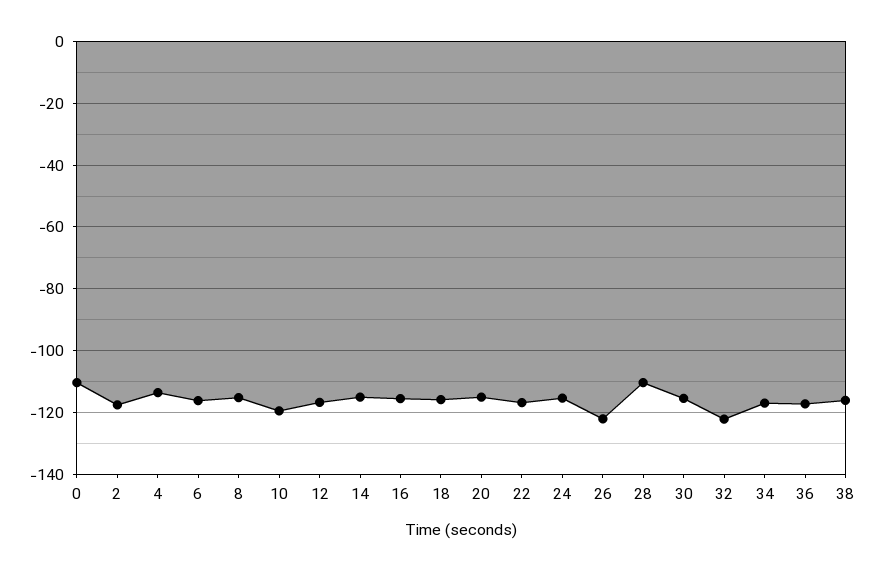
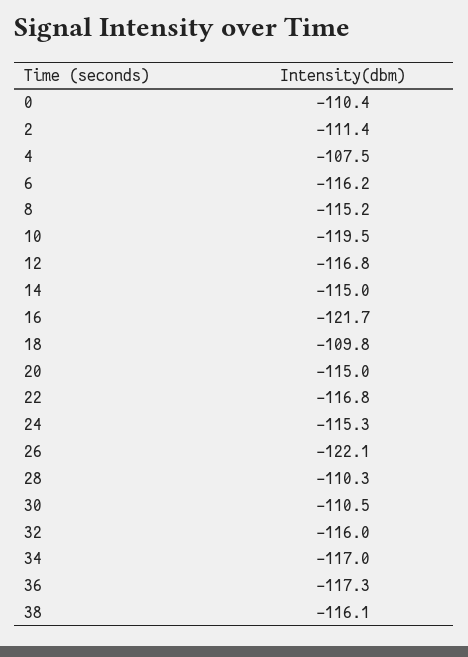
2: -118 -> -111.4
4: -114 -> -107.5
16: -116 -> -121.7
18: -116 -> -109.8
30: -116 -> -110.5
32: -122 -> -116

